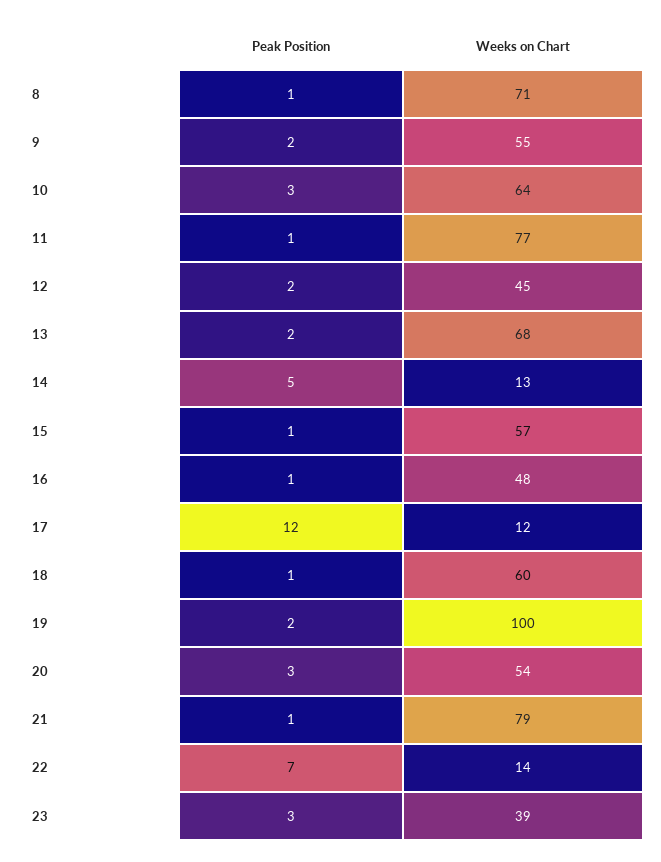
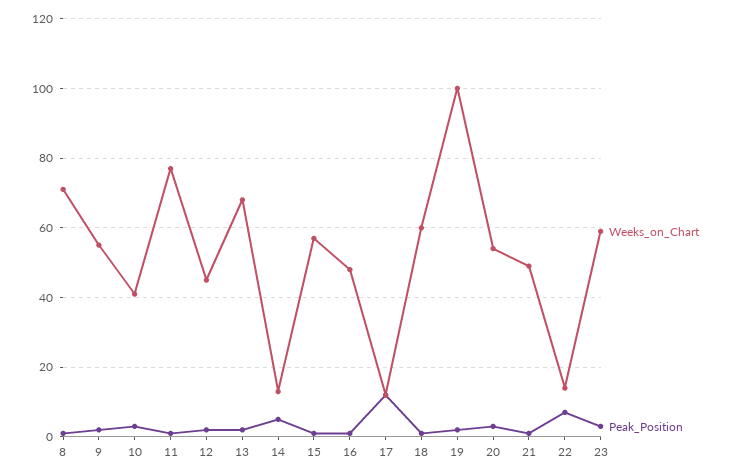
Weeks on Chart, 10: 64 -> 40
Weeks on Chart, 21: 79 -> 50
Weeks on Chart, 23: 39 -> 60

